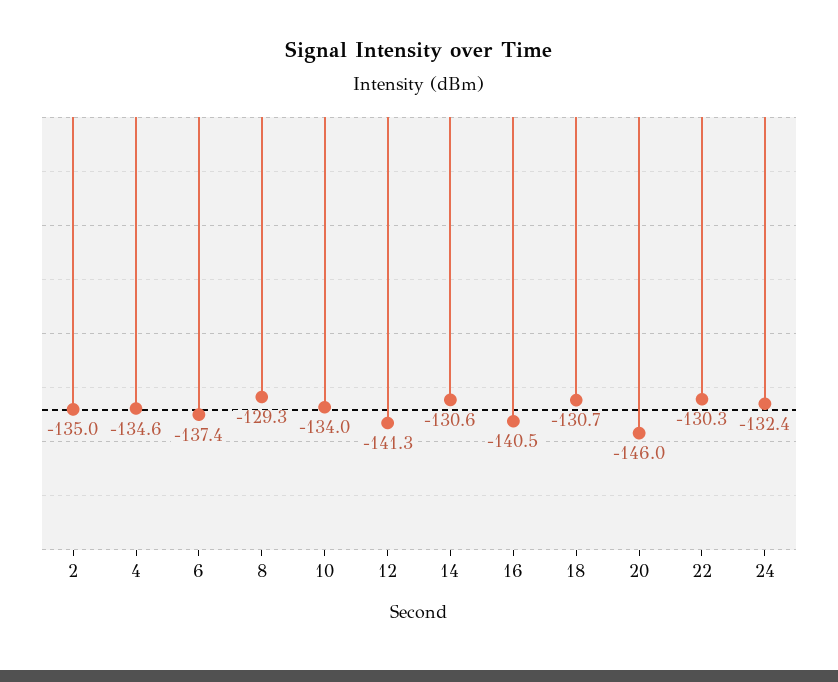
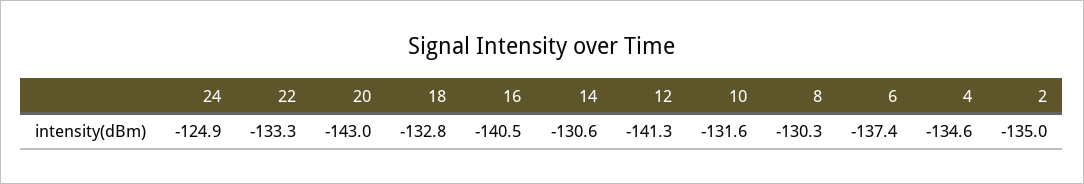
8: -129.3 -> -130.3
10: -134 -> -131.6
18: -130.7 -> -132.8
20: -146 -> -143
22: -130.3 -> -133.3
24: -132.4 -> -124.9

